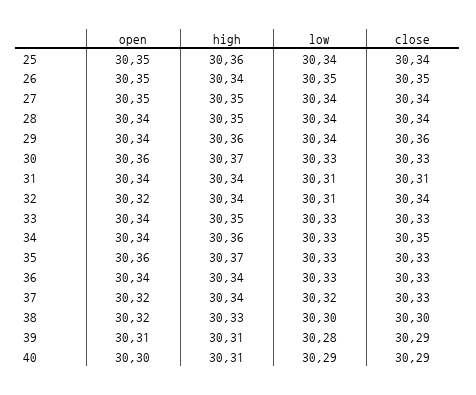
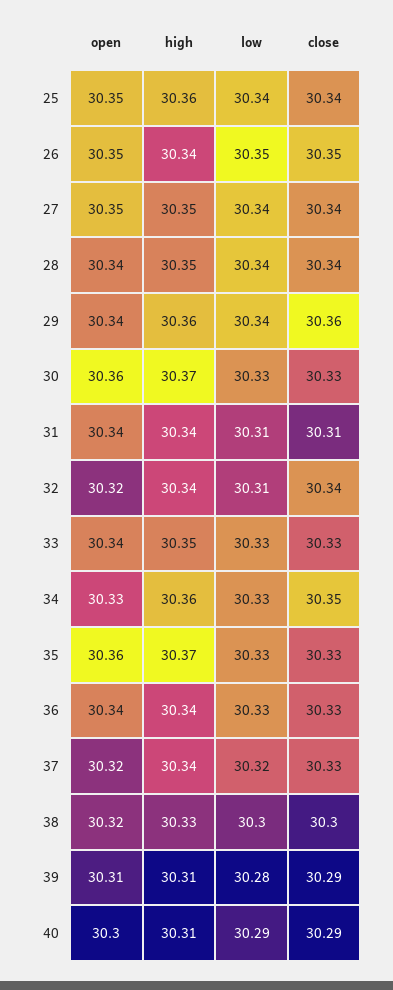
open, 34: 30.34 -> 30.33

